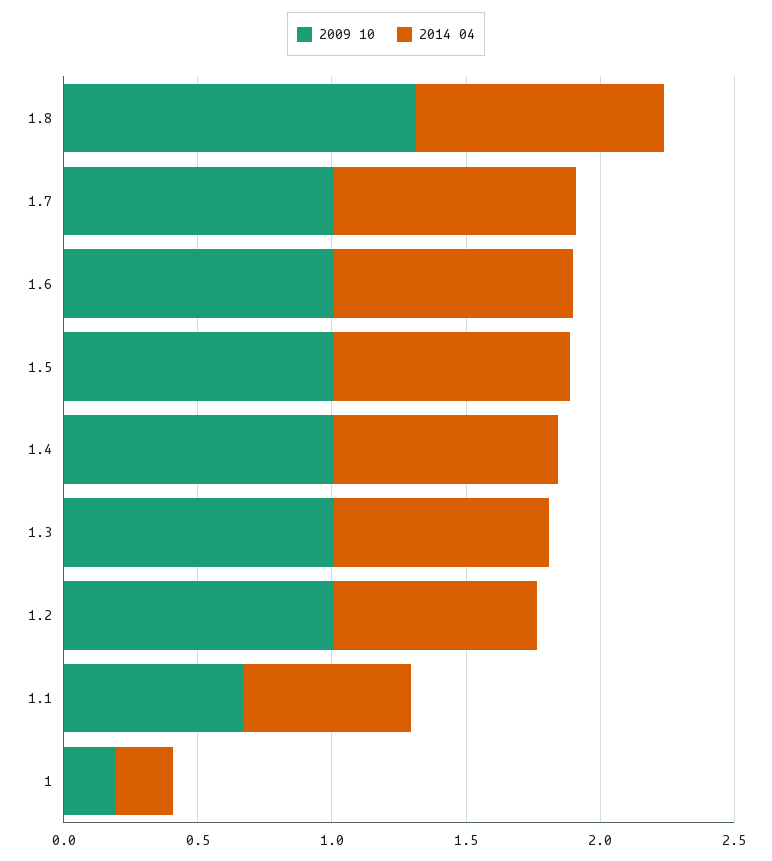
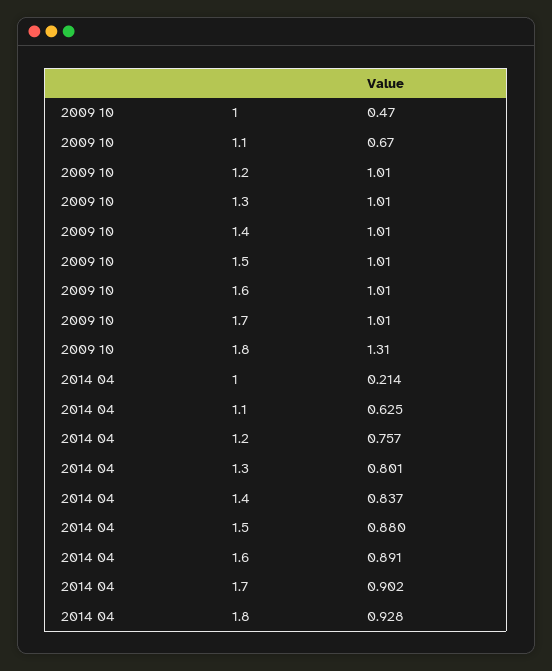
2009 10, 1: 0.2 -> 0.47

